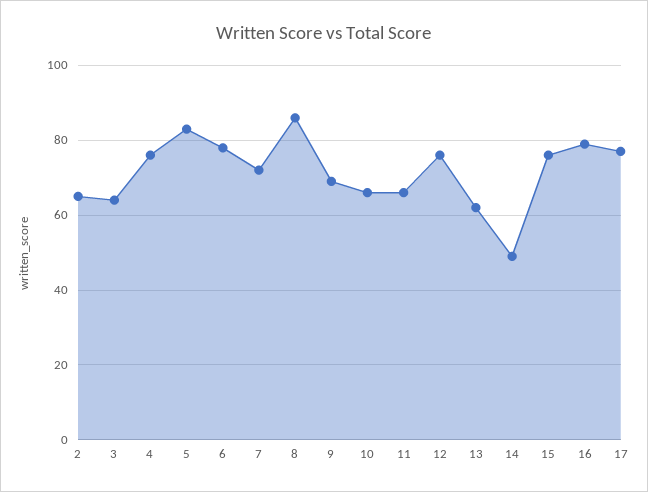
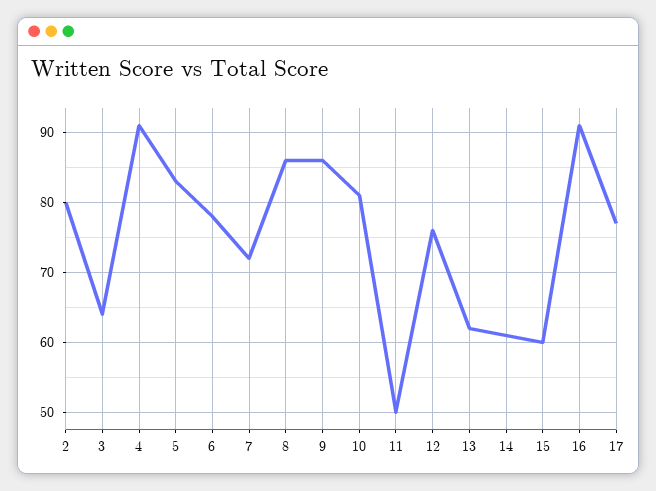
2: 65 -> 80
4: 75 -> 91
9: 70 -> 86
10: 65 -> 81
11: 65 -> 50
14: 50 -> 61
15: 75 -> 60
16: 80 -> 91

